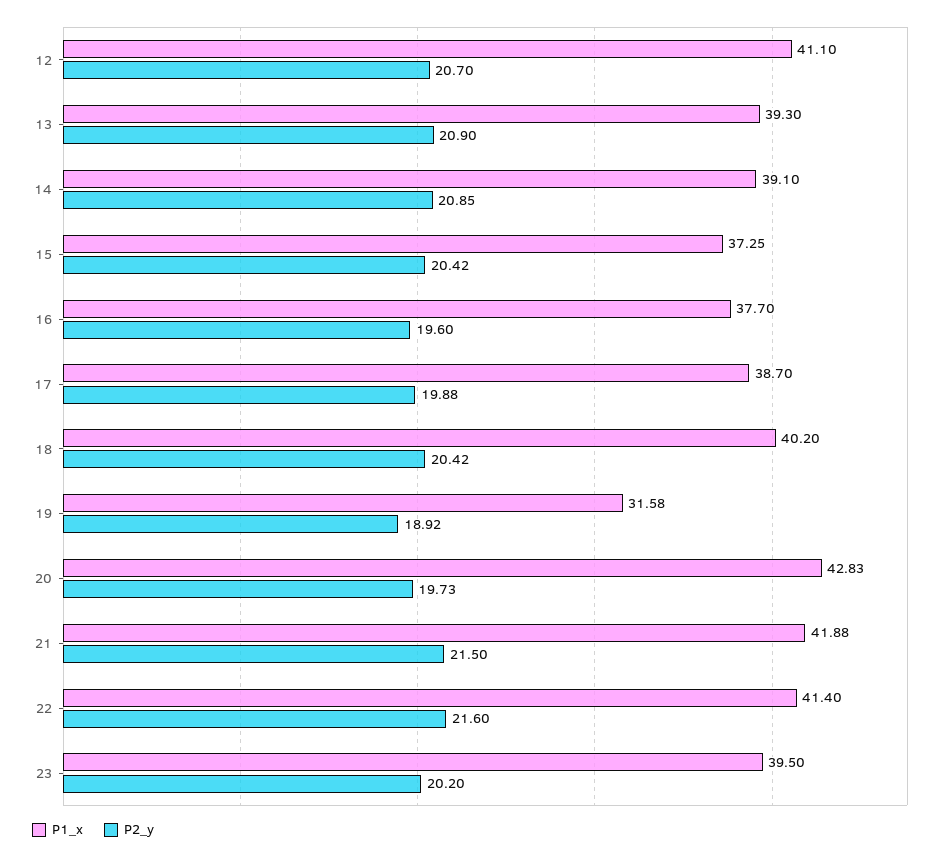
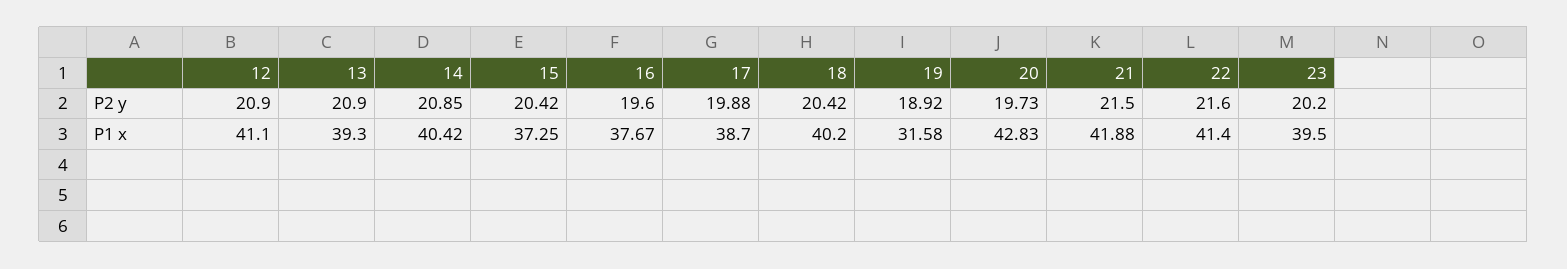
P2_y, 12: 20.7 -> 20.9
P1_x, 14: 39.1 -> 40.42
P1_x, 16: 37.7 -> 37.67

